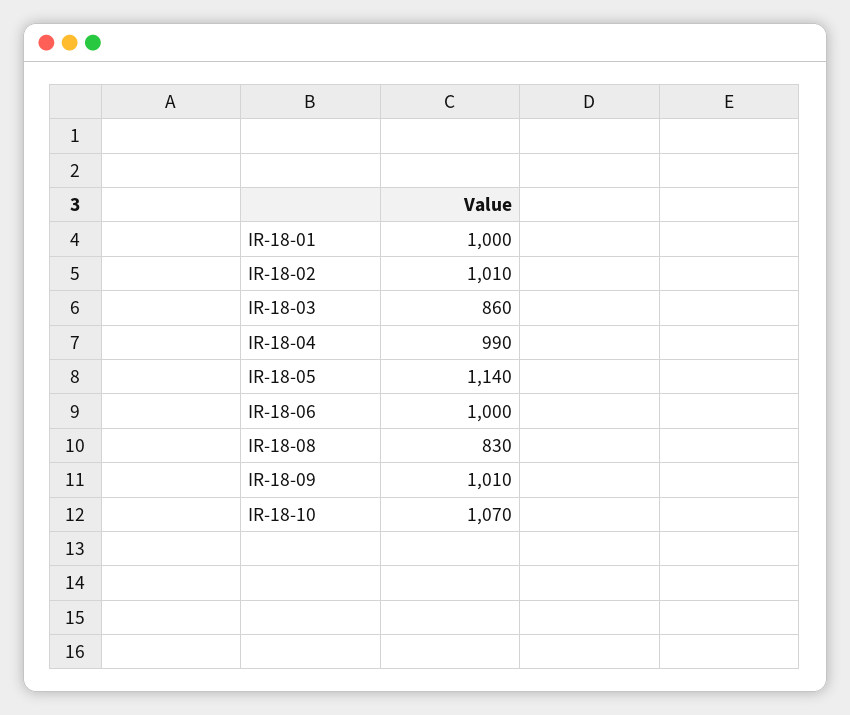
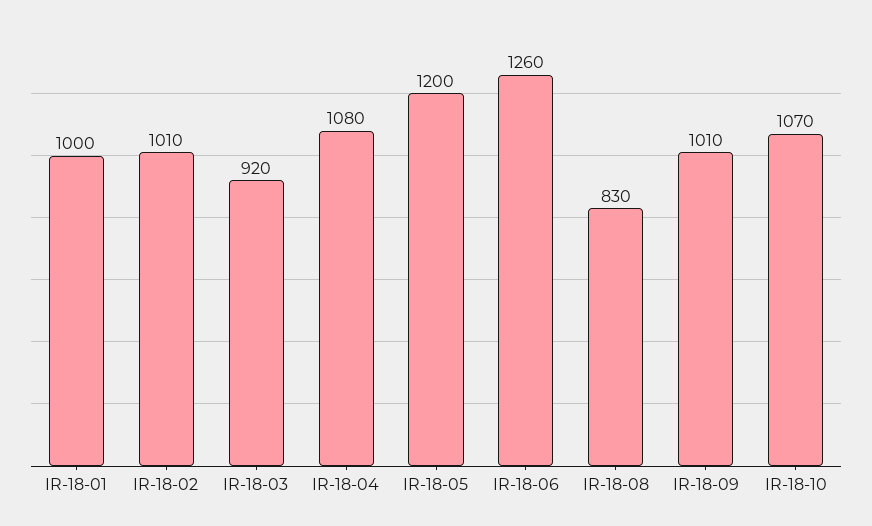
IR-18-03: 860 -> 920
IR-18-04: 990 -> 1080
IR-18-05: 1140 -> 1200
IR-18-06: 1000 -> 1260

